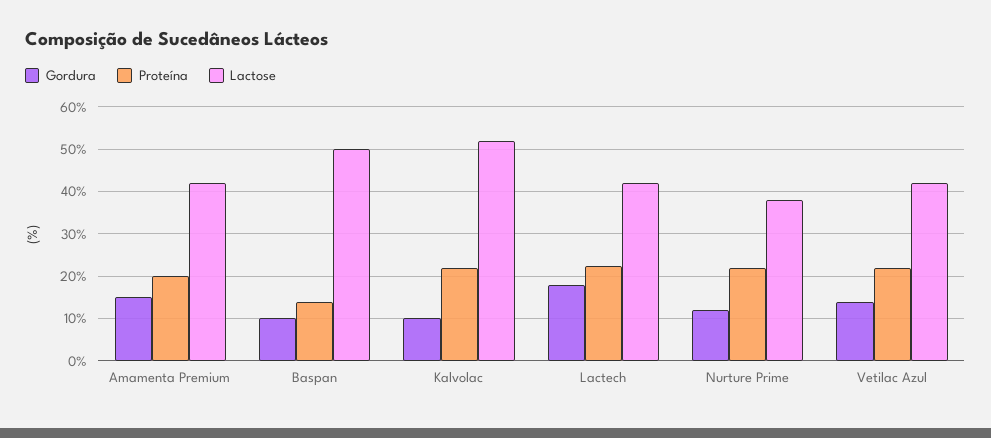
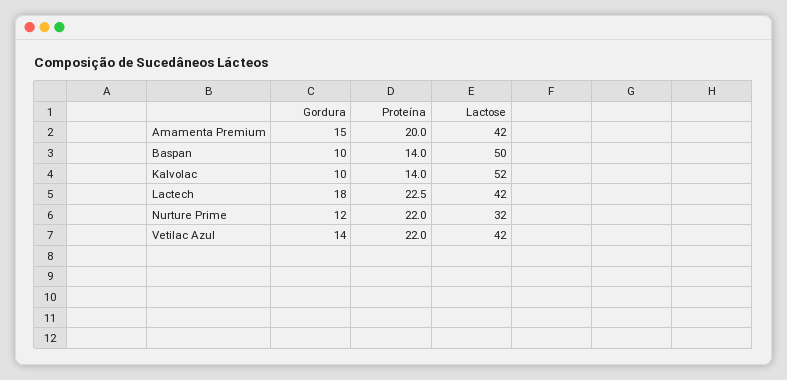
Proteína, Kalvolac: 22 -> 14
Lactose, Nurture Prime: 38 -> 32

